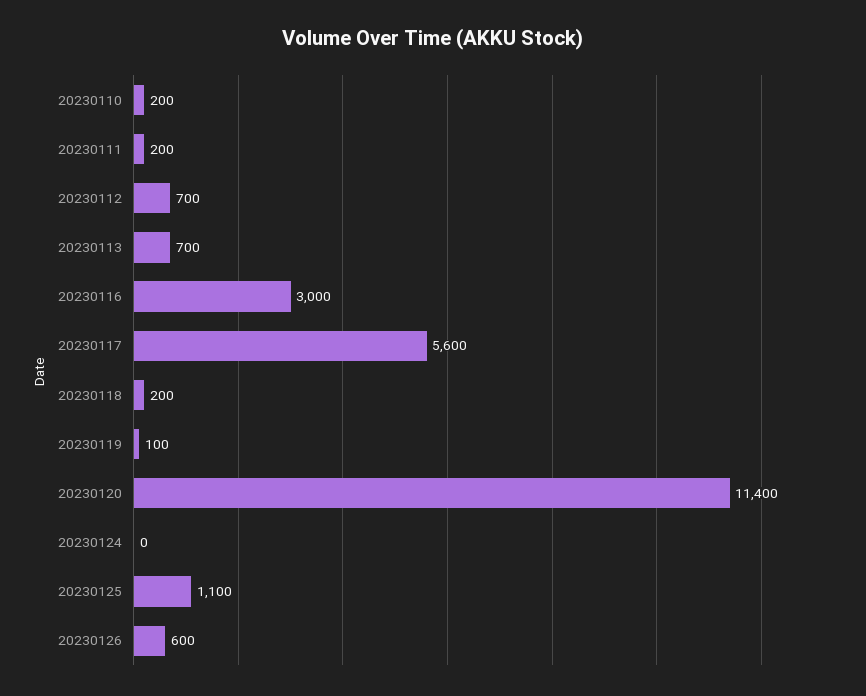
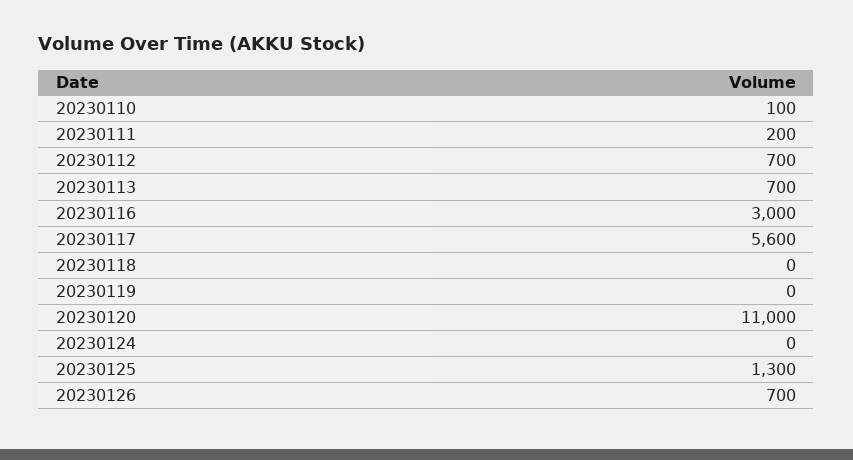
20230110: 200 -> 100
20230118: 200 -> 0
20230119: 100 -> 0
20230120: 11400 -> 11000
20230125: 1100 -> 1300
20230126: 600 -> 700

